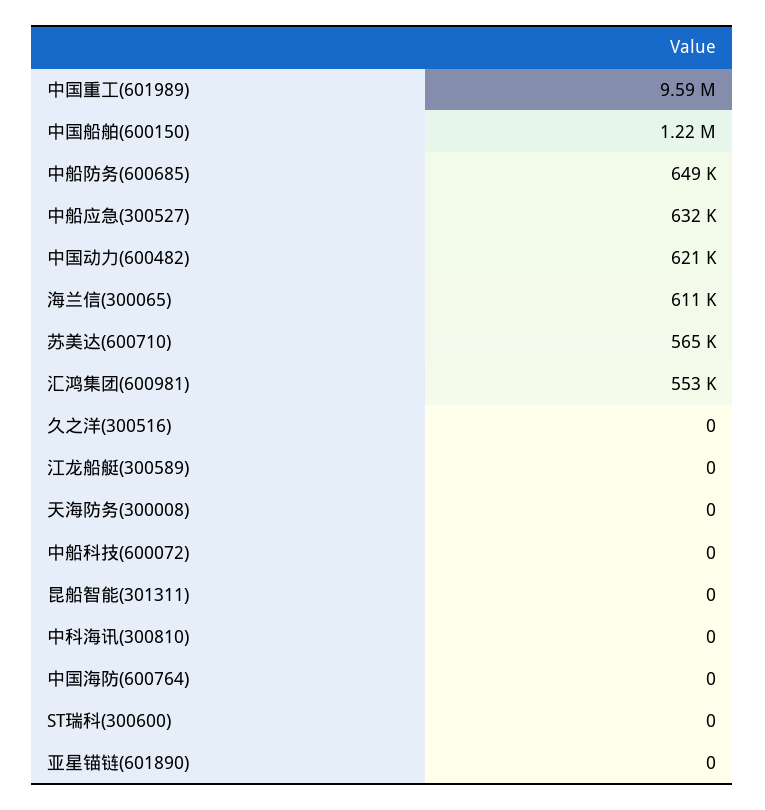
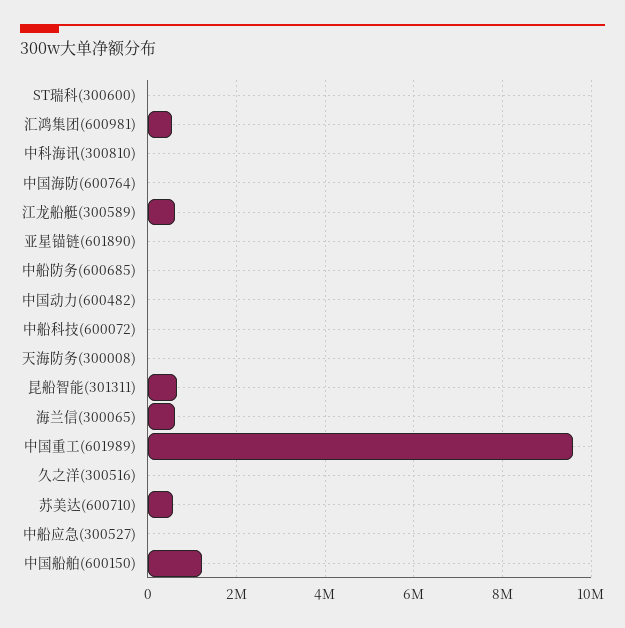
中船防务(600685): 649000 -> 0
中船应急(300527): 632000 -> 0
中国动力(600482): 621000 -> 0
江龙船艇(300589): 0 -> 600000
昆船智能(301311): 0 -> 600000

